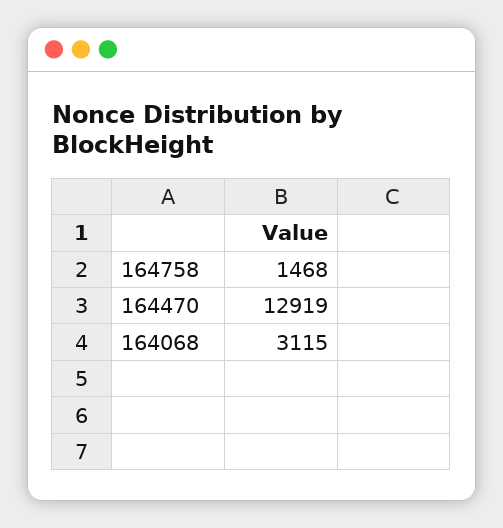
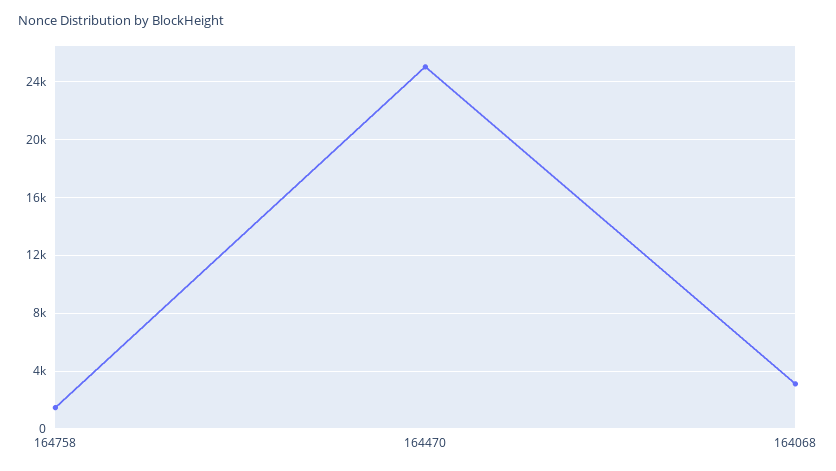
164470: 12919 -> 25000

